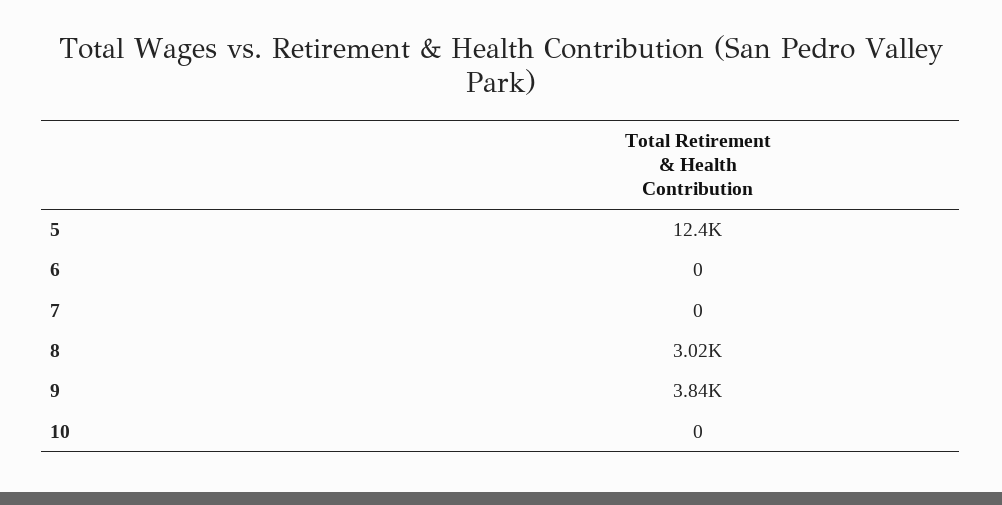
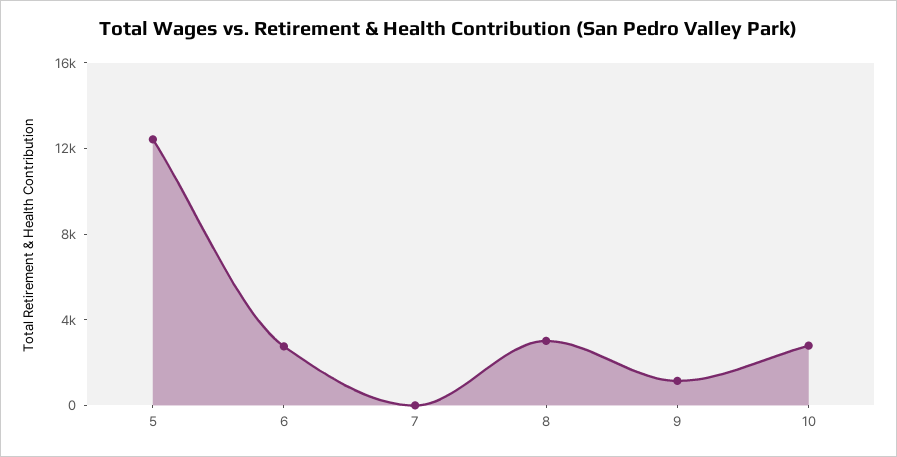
6: 0 -> 3000
9: 3840 -> 1000
10: 0 -> 3000

